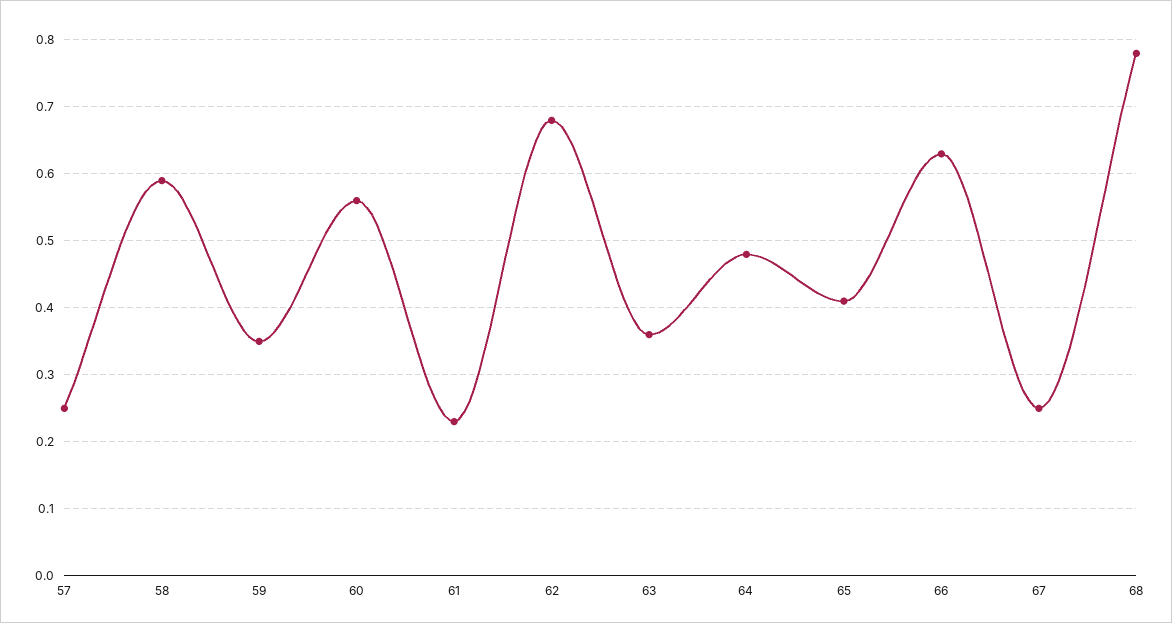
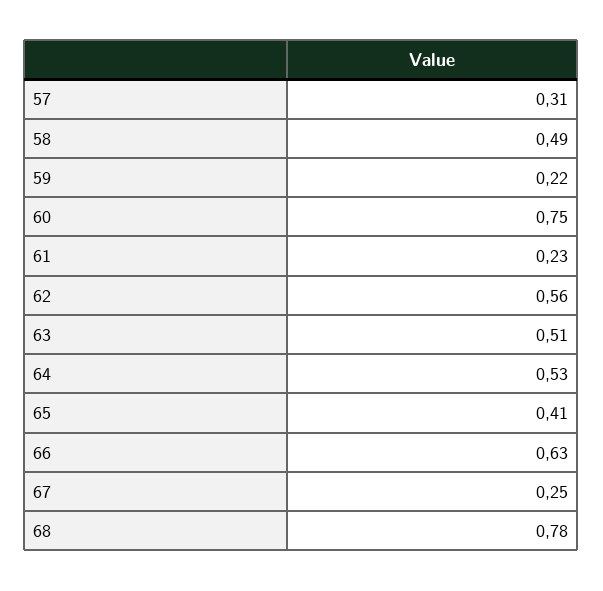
57: 0.25 -> 0.31
58: 0.59 -> 0.49
59: 0.35 -> 0.22
60: 0.56 -> 0.75
62: 0.68 -> 0.56
63: 0.36 -> 0.51
64: 0.48 -> 0.53

